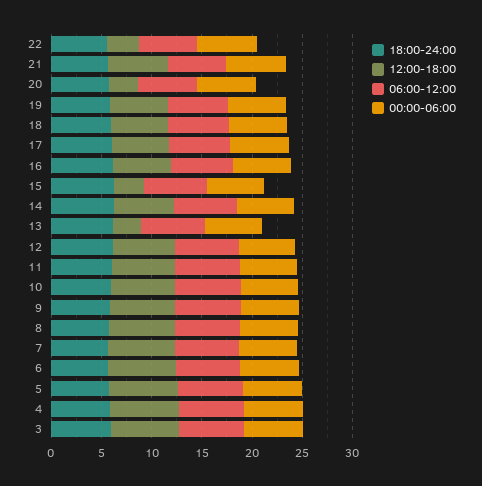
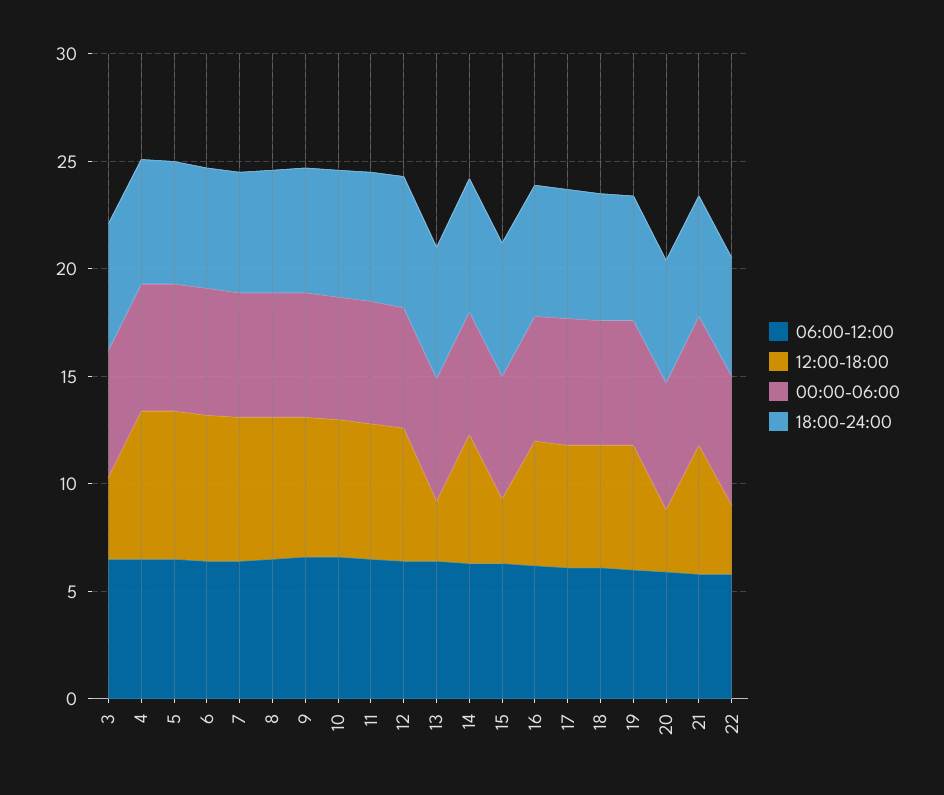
12:00-18:00, 3: 7 -> 4

